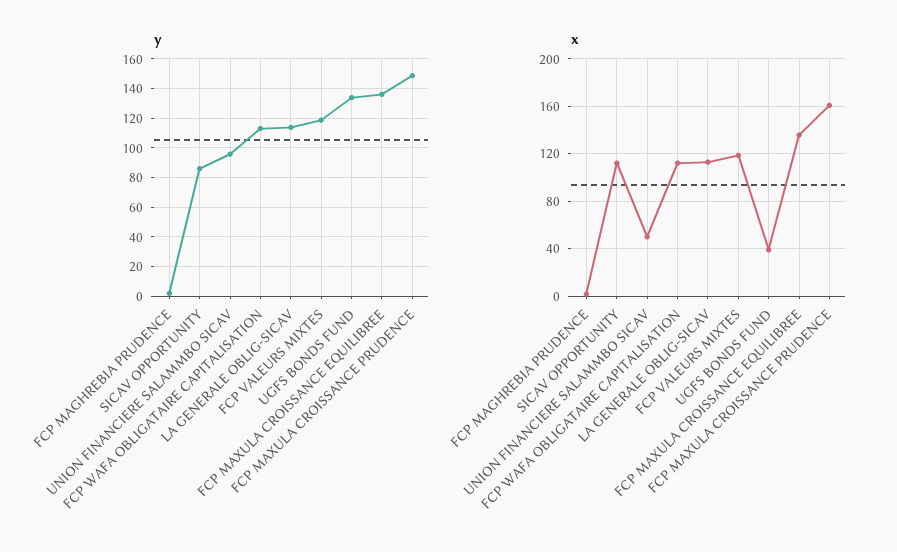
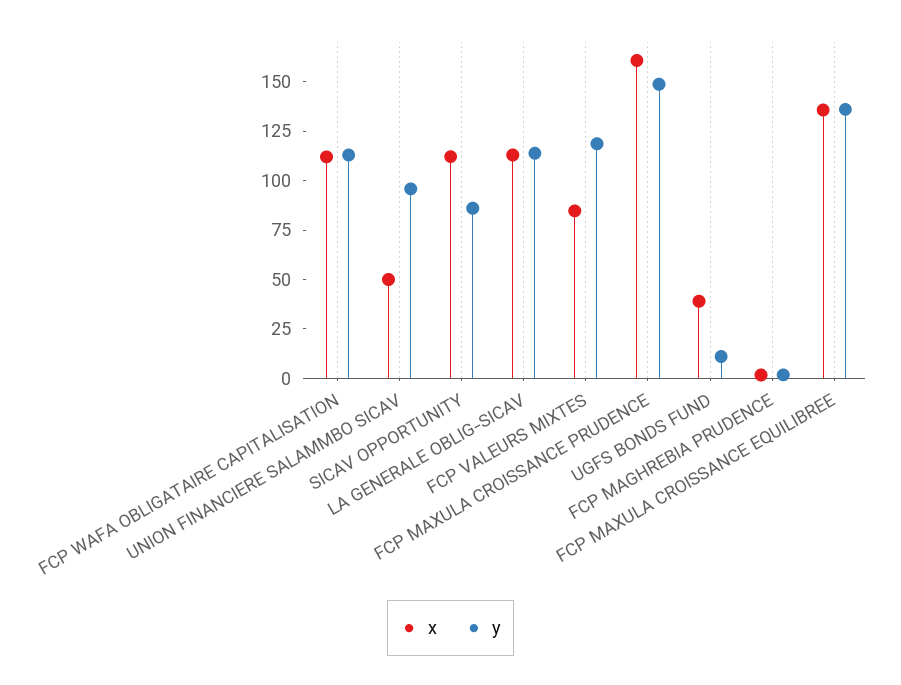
y, UGFS BONDS FUND: 135 -> 10
x, FCP VALEURS MIXTES: 120 -> 85

